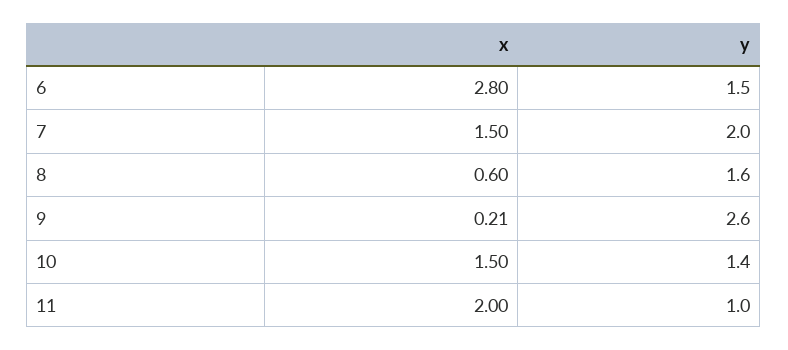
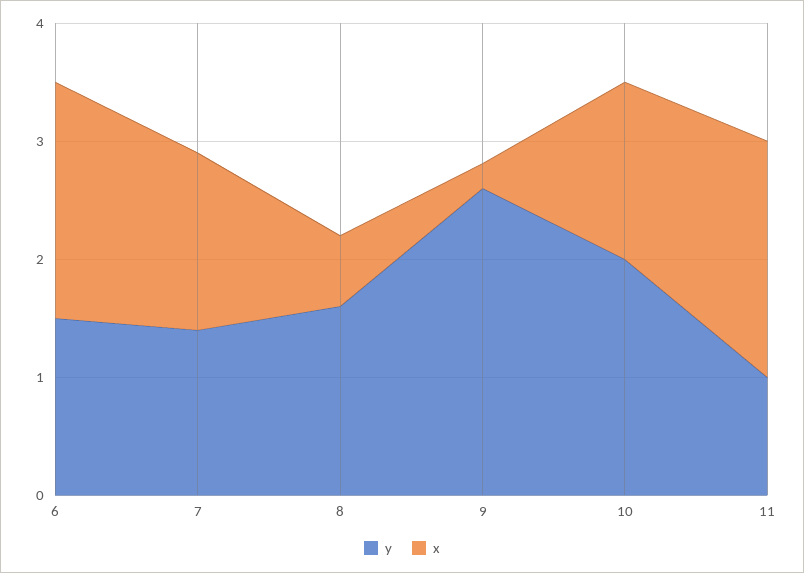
x, 6: 2.8 -> 2
y, 7: 2 -> 1.4
y, 10: 1.4 -> 2

